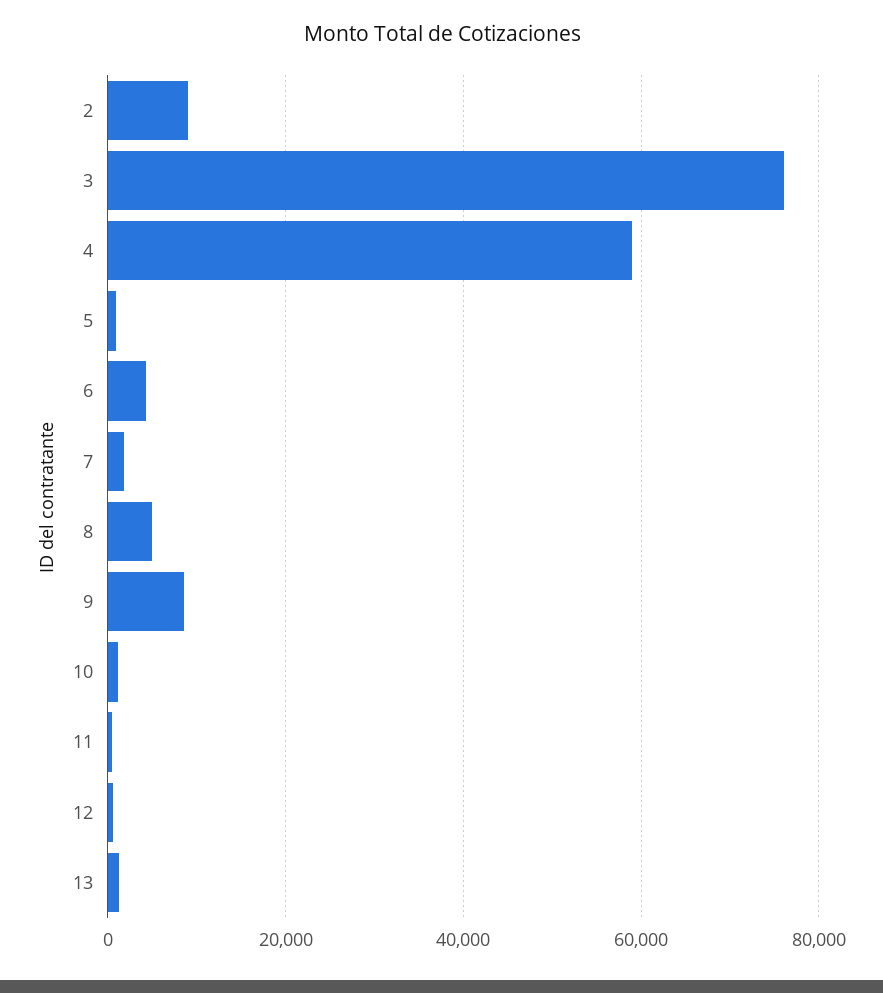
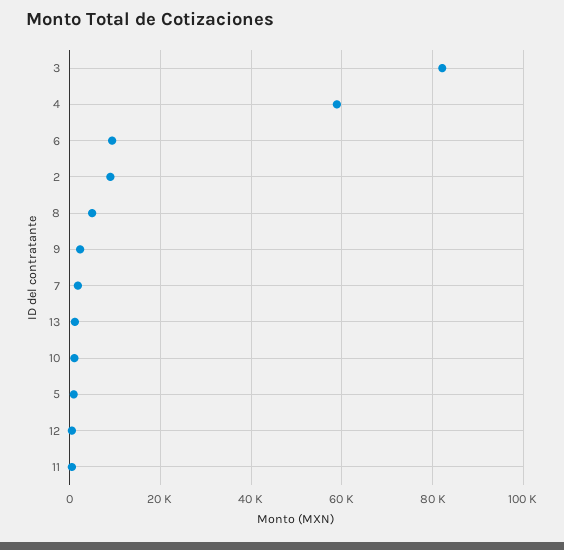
3: 76000 -> 82000
6: 4000 -> 10000
9: 8000 -> 2000

